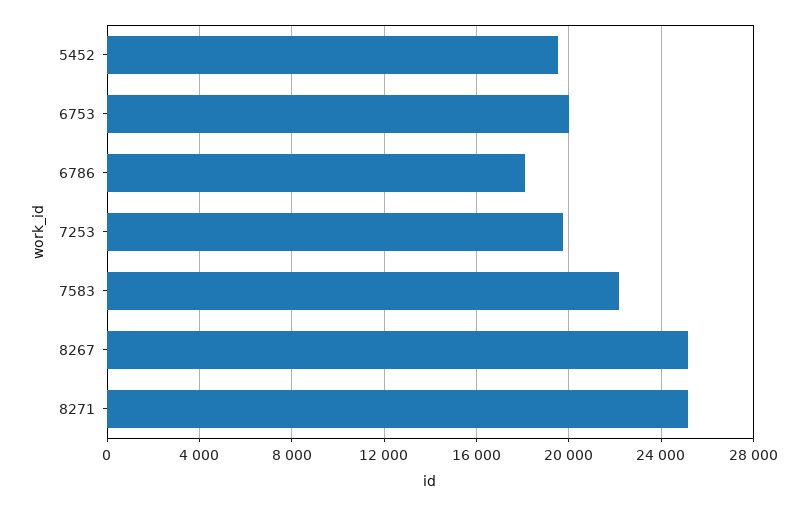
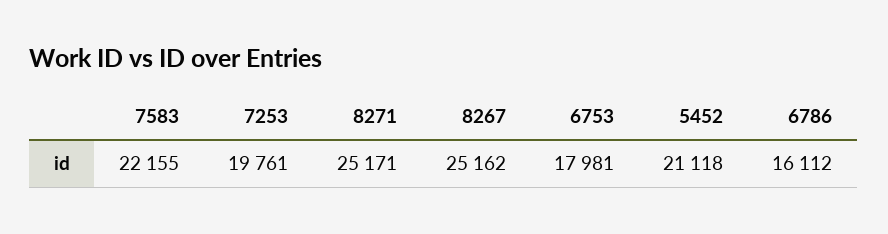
5452: 19500 -> 21118
6753: 20000 -> 17981
6786: 18000 -> 16112

